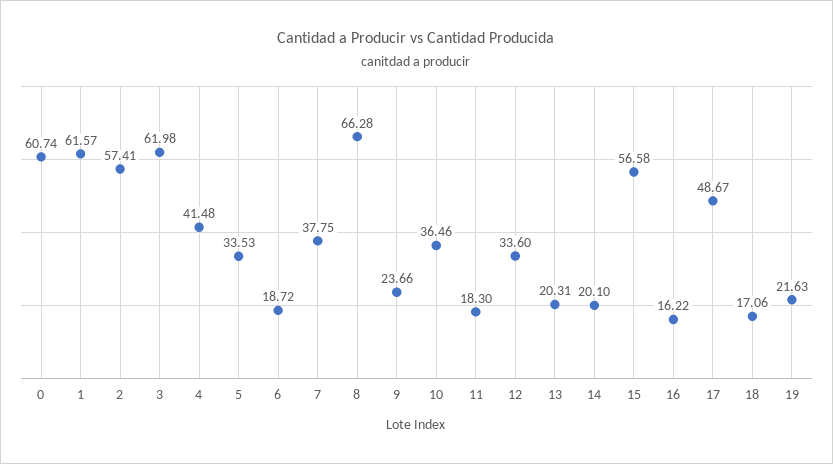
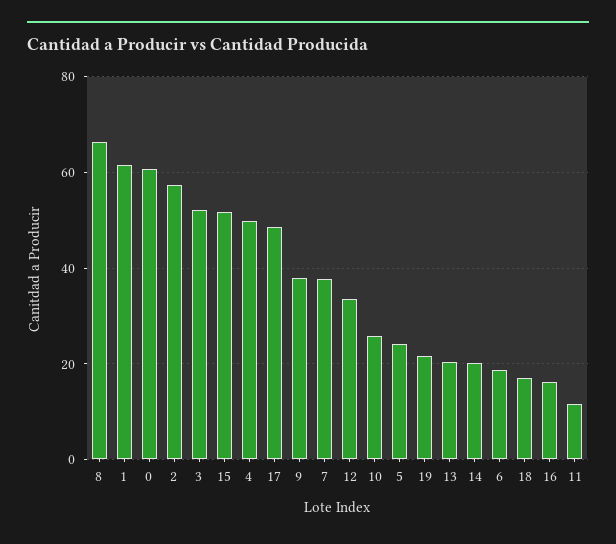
3: 61.98 -> 52
4: 41.48 -> 50
5: 33.53 -> 24
9: 23.66 -> 38
10: 36.46 -> 26
11: 18.3 -> 12
15: 56.58 -> 52

